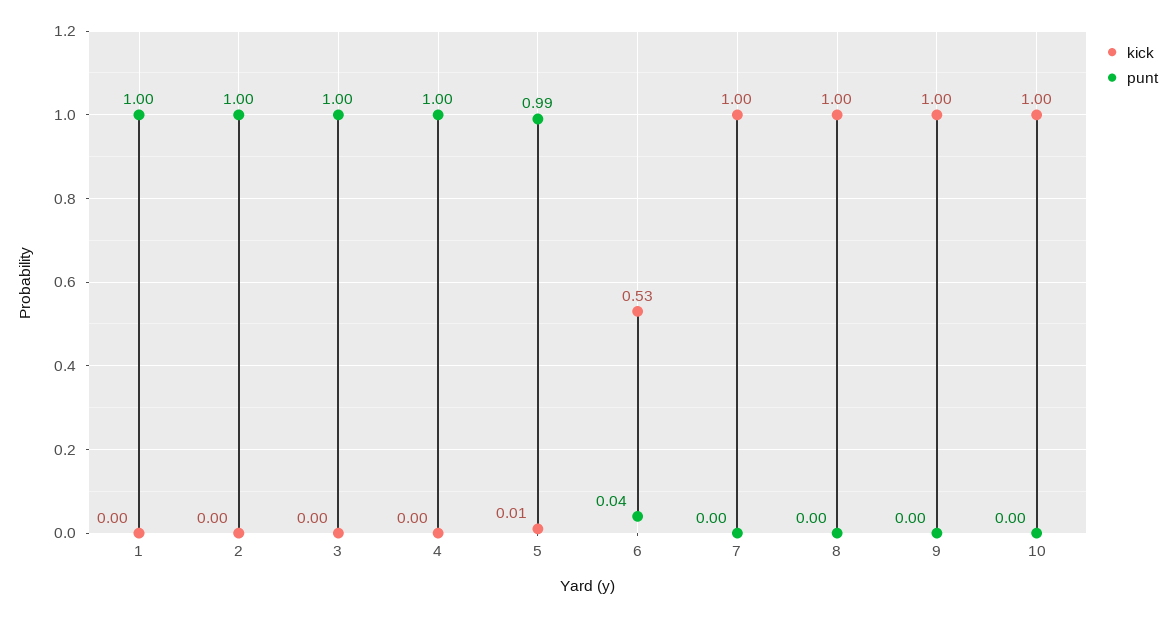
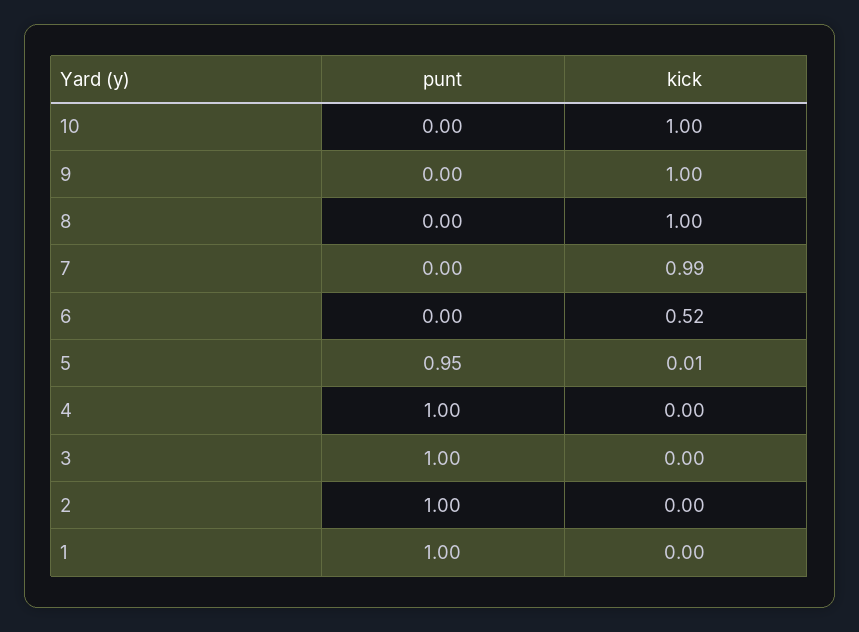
punt, 5: 0.99 -> 0.95
kick, 6: 0.53 -> 0.52
punt, 6: 0.04 -> 0
kick, 7: 1 -> 0.99

